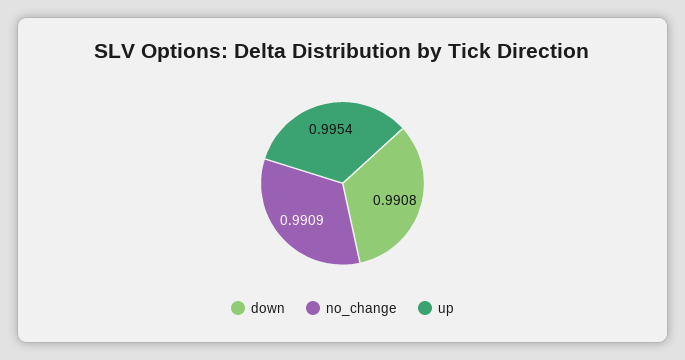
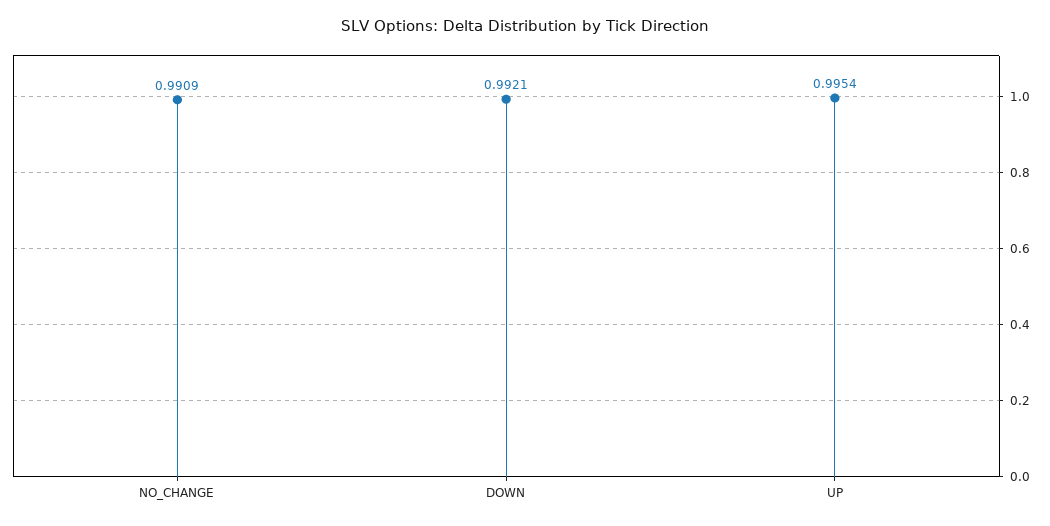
down: 0.9908 -> 0.9921

